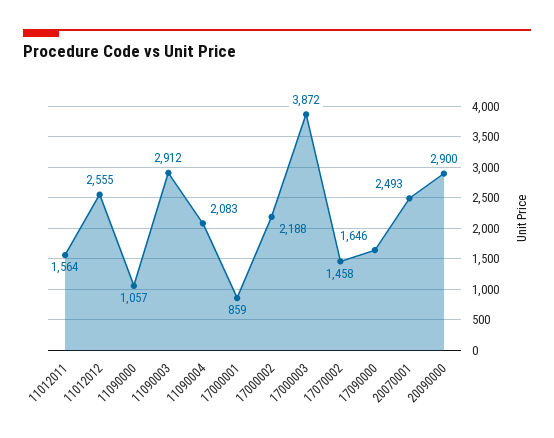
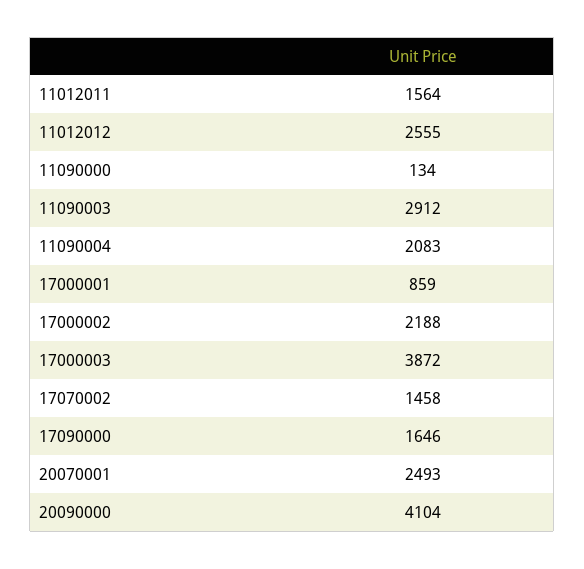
11090000: 1057 -> 134
20090000: 2900 -> 4104

